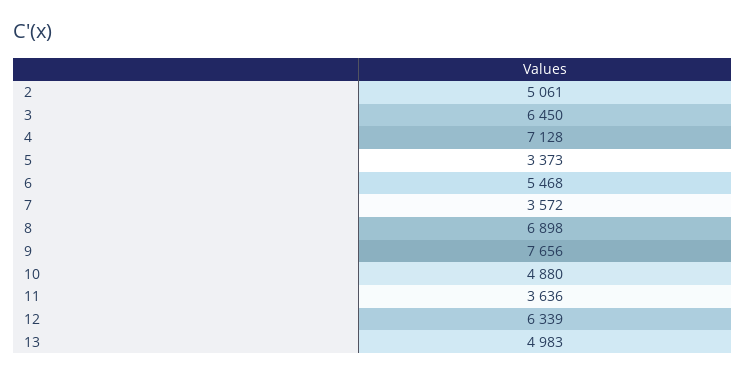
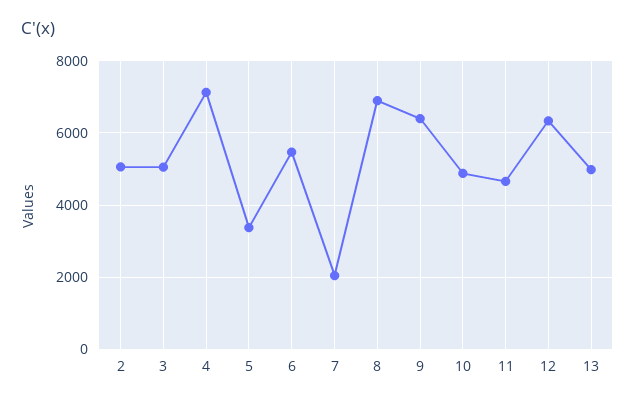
3: 6450 -> 5000
7: 3572 -> 2000
9: 7656 -> 6400
11: 3636 -> 4600

